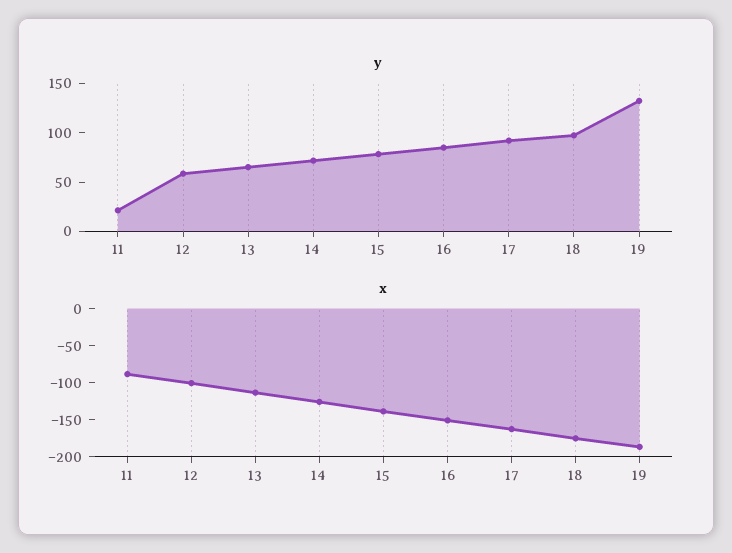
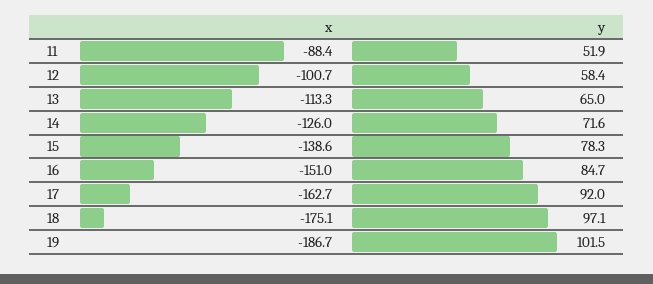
y, 11: 20 -> 51.9
y, 19: 130 -> 101.5

